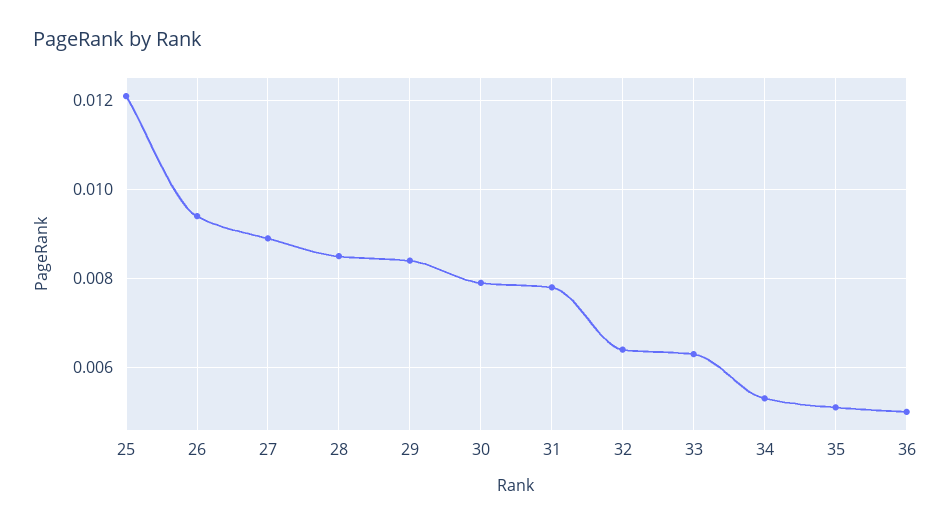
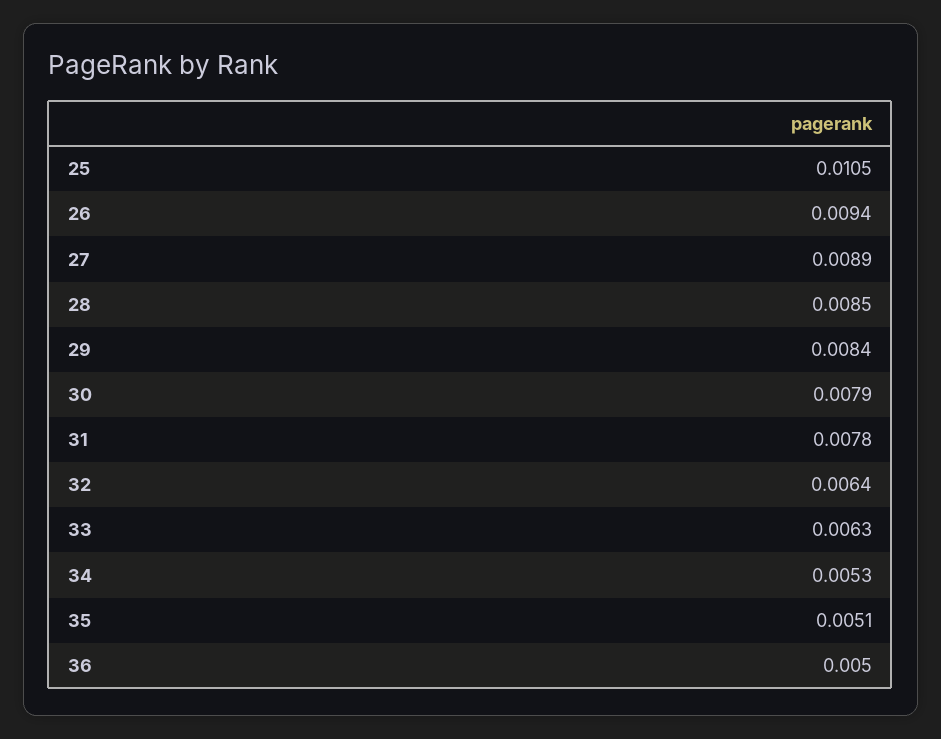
25: 0.012 -> 0.0105

